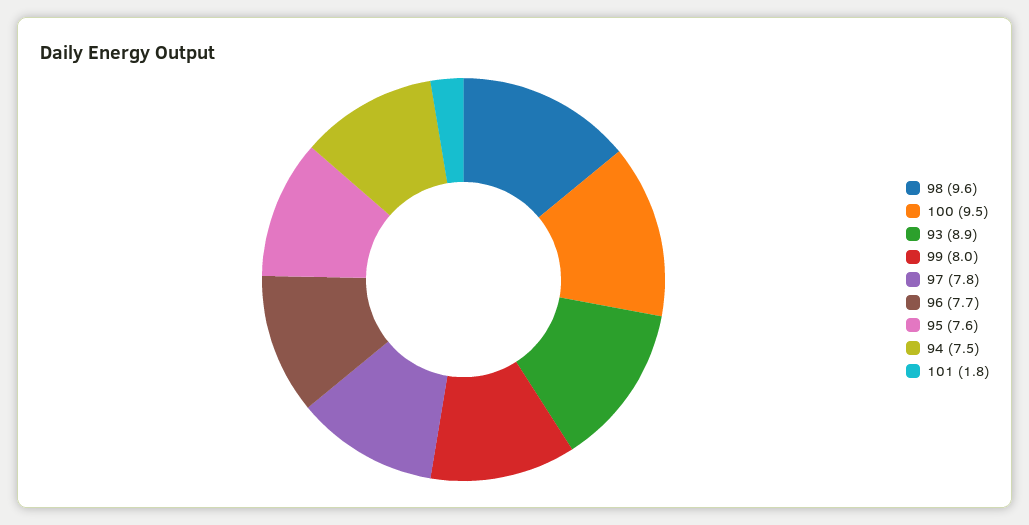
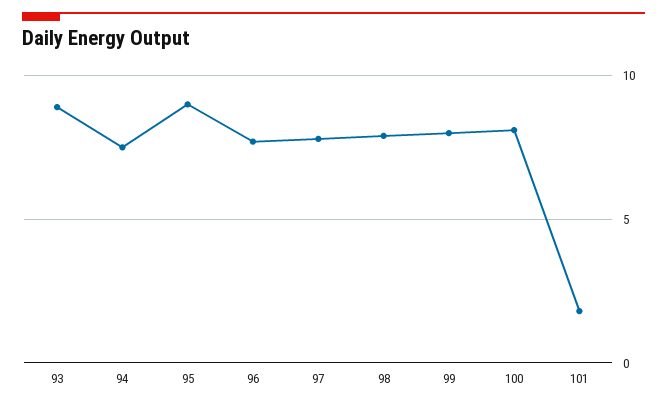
98: 9.6 -> 8
100: 9.5 -> 8
95: 7.6 -> 9

